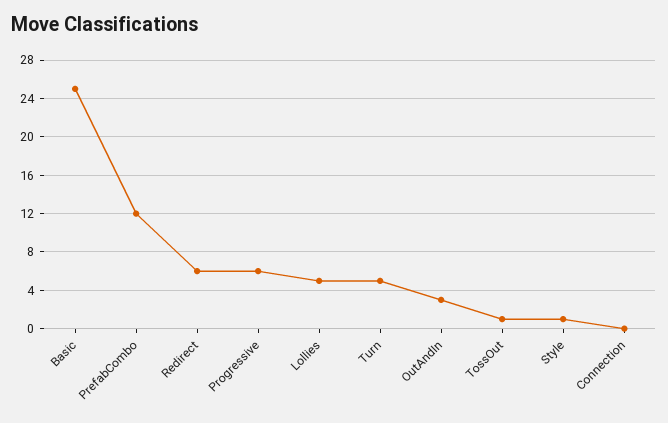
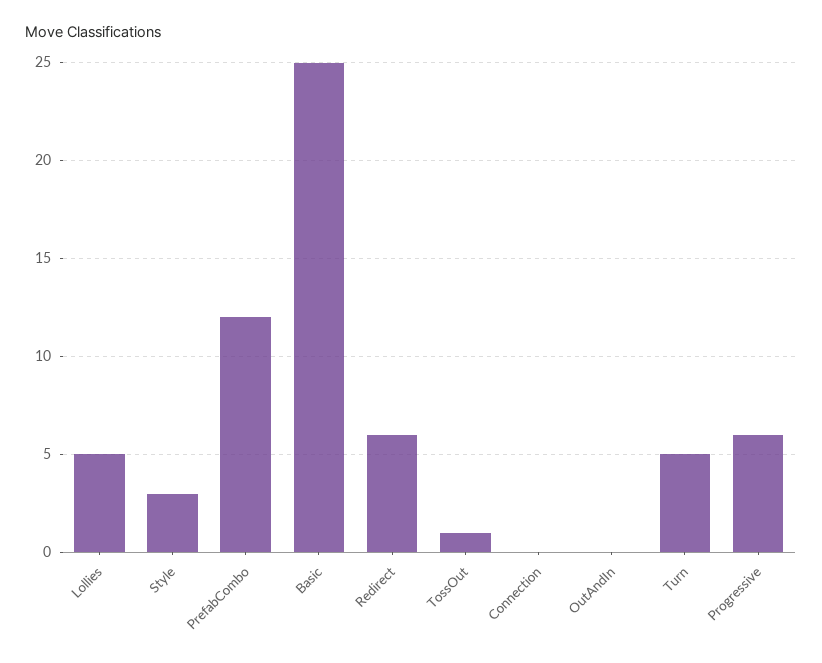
OutAndIn: 3 -> 0
Style: 1 -> 3

